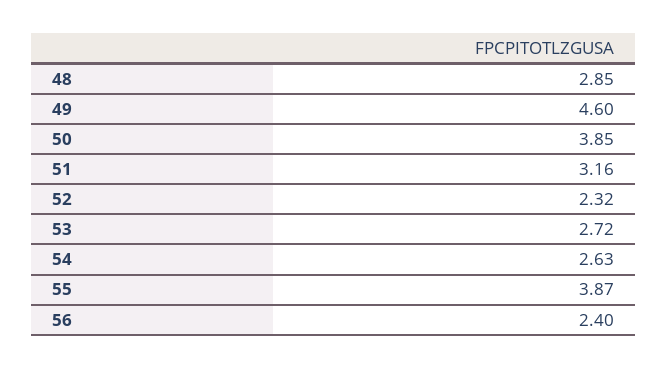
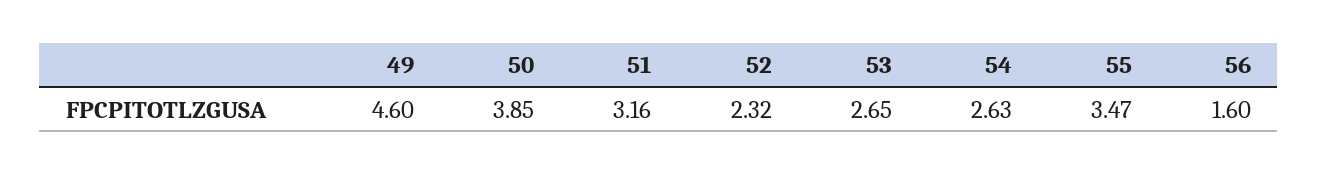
48: 2.85 -> none
53: 2.72 -> 2.65
55: 3.87 -> 3.47
56: 2.4 -> 1.6

